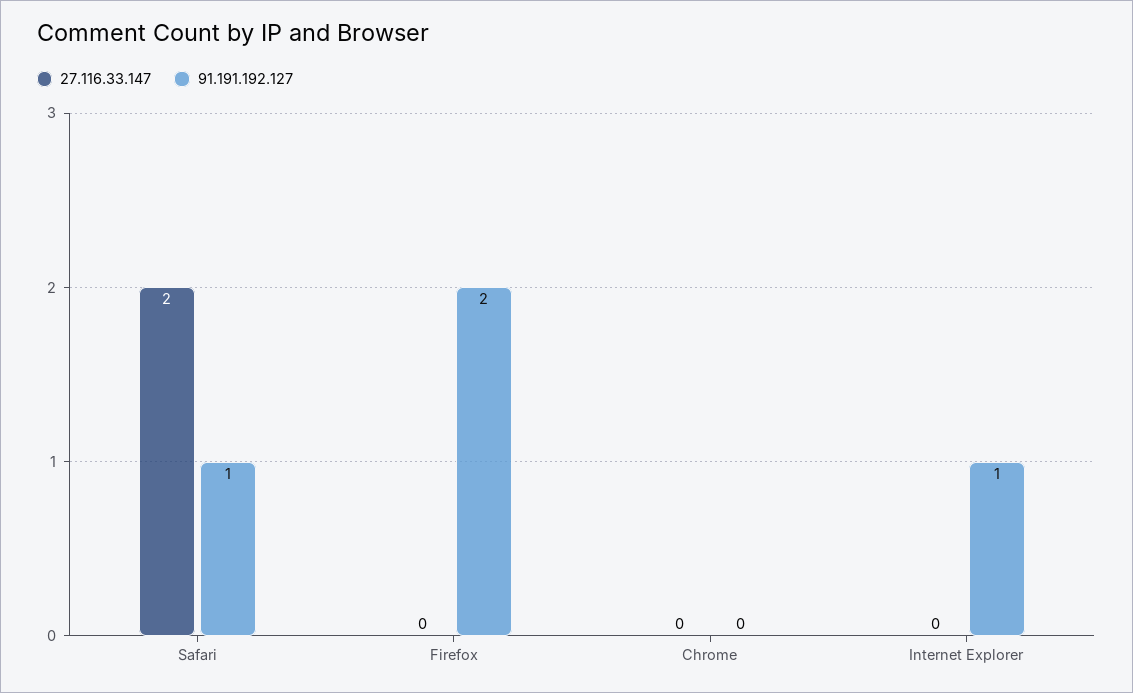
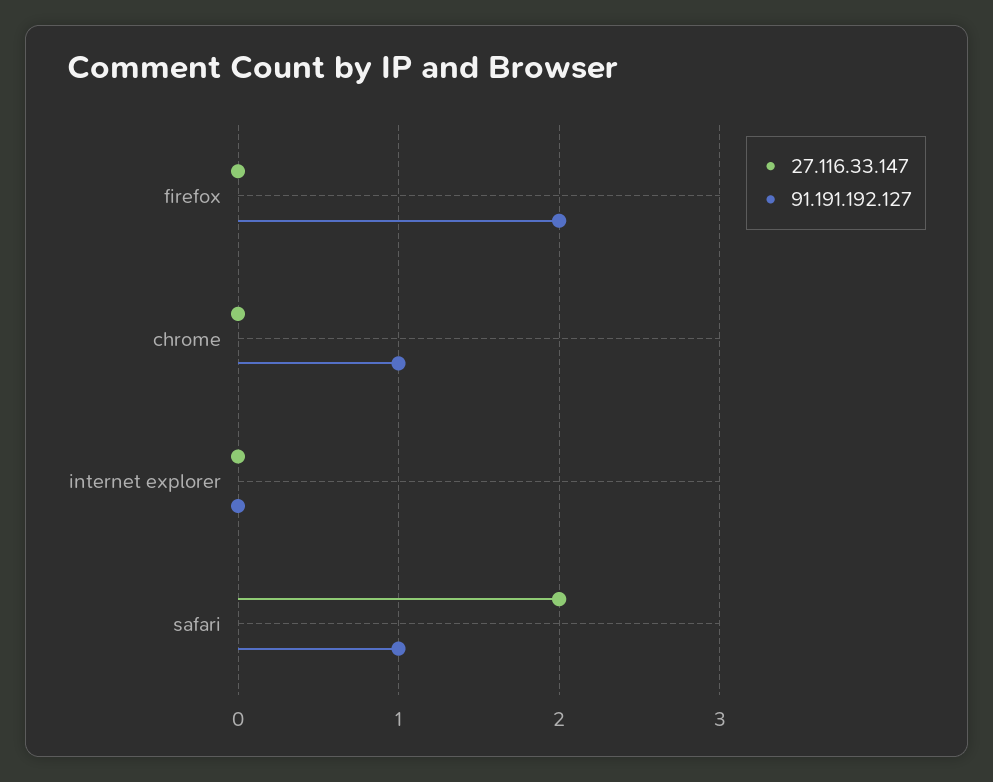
91.191.192.127, Chrome: 0 -> 1
91.191.192.127, Internet Explorer: 1 -> 0

